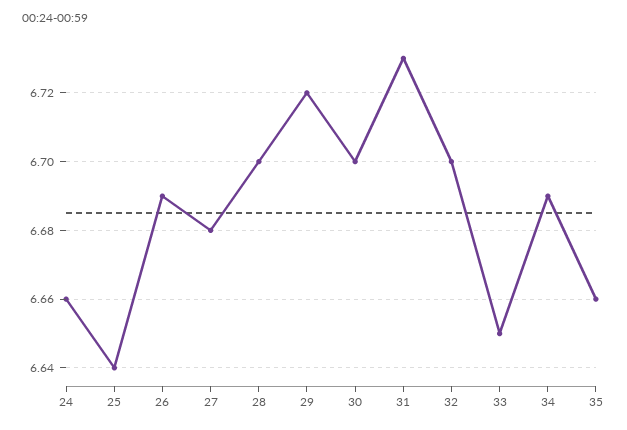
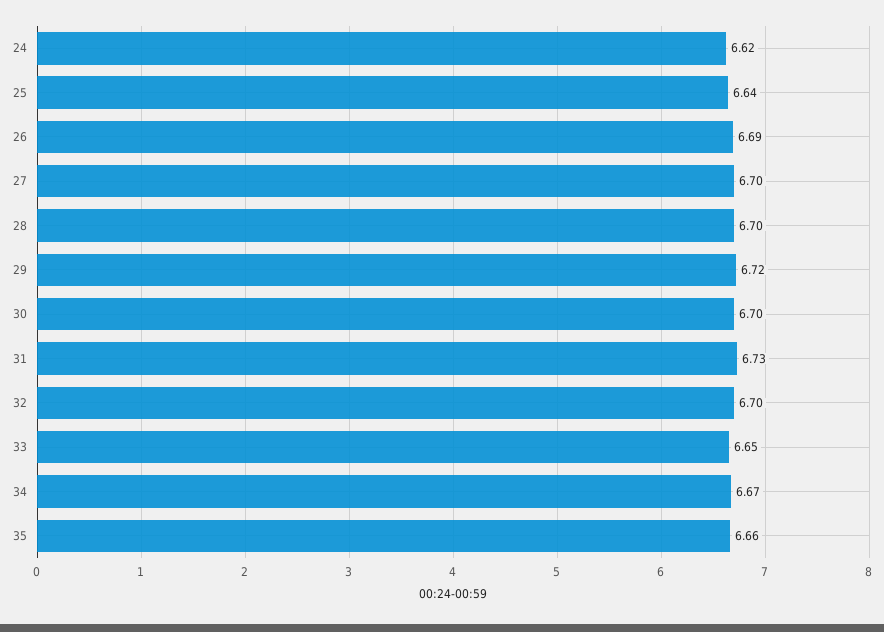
24: 6.66 -> 6.62
27: 6.68 -> 6.7
34: 6.69 -> 6.67

